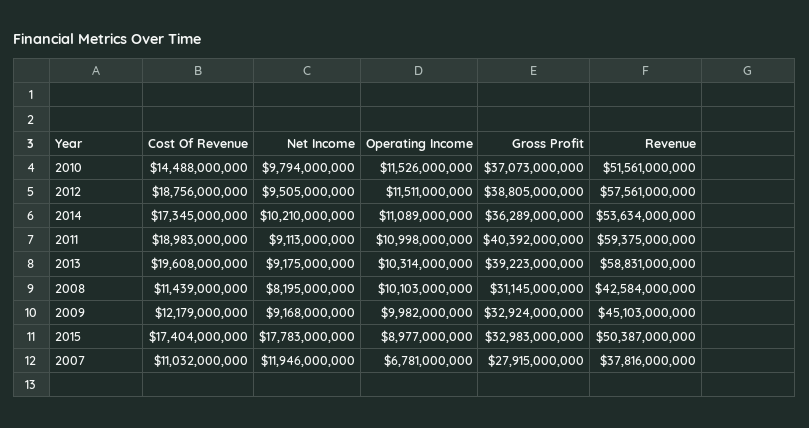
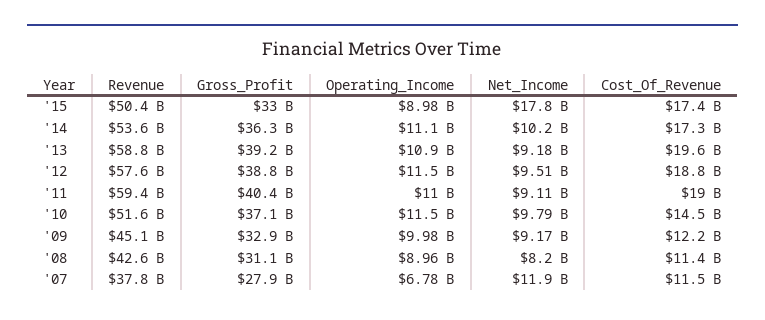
Operating Income, 2013: 10314000000 -> 10900000000
Operating Income, 2008: 10103000000 -> 8960000000
Cost Of Revenue, 2007: 11032000000 -> 11500000000

